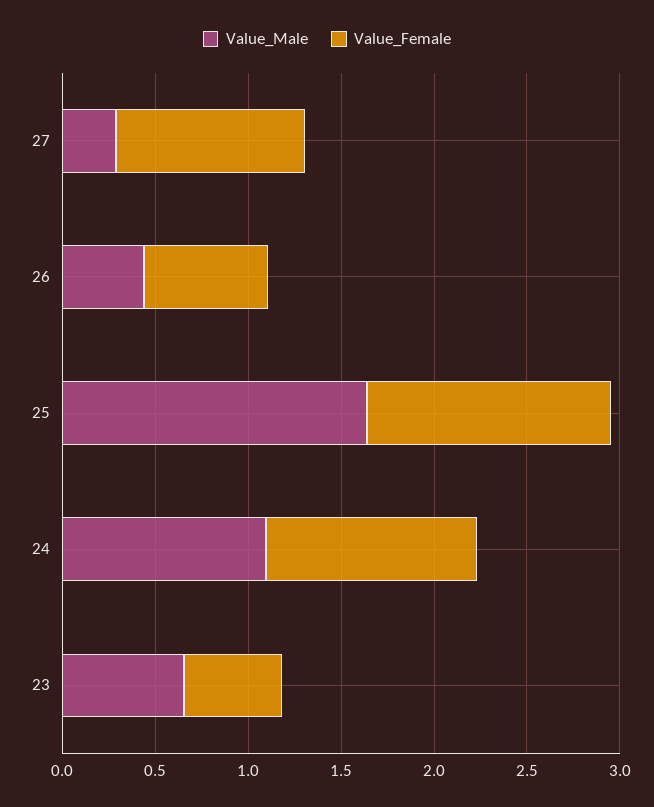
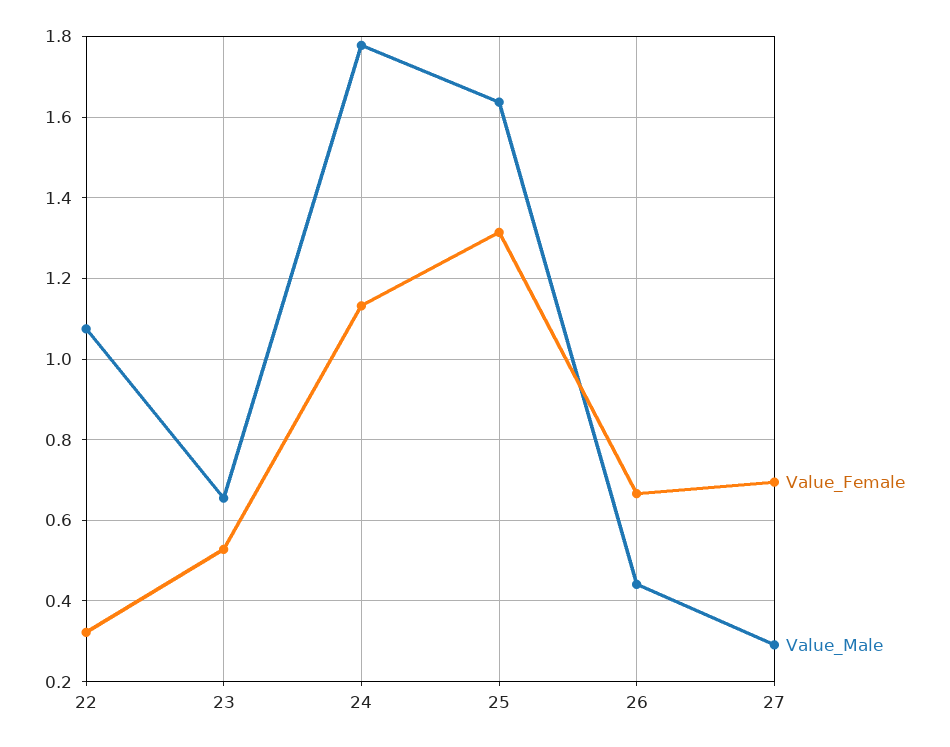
Value_Female, 27: 1 -> 0.7
Value_Male, 24: 1.1 -> 1.78
Value_Female, 22: none -> 0.32
Value_Male, 22: none -> 1.08

